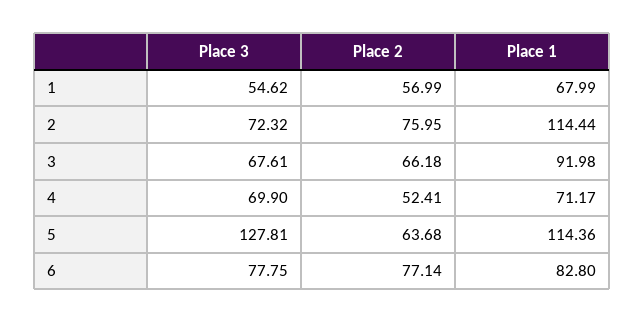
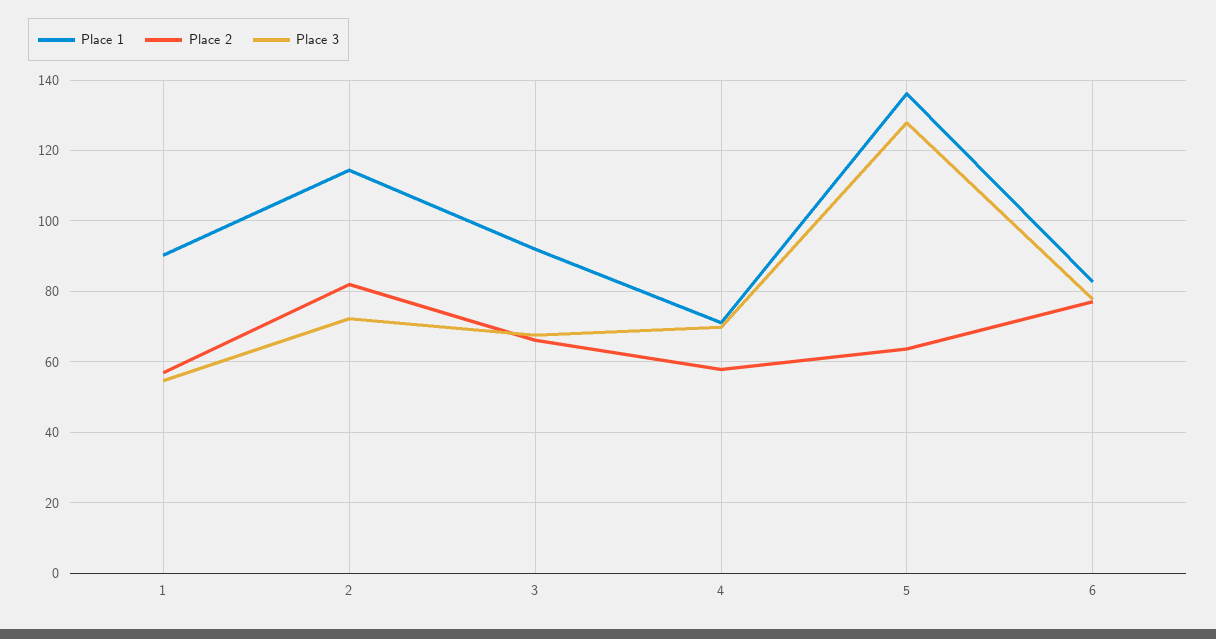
Place 1, 1: 67.99 -> 90
Place 2, 2: 75.95 -> 82
Place 2, 4: 52.41 -> 58
Place 1, 5: 114.36 -> 136

